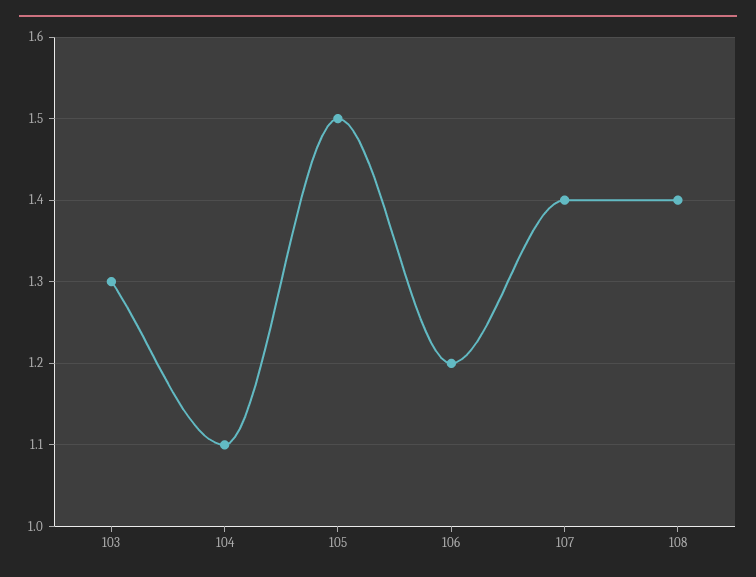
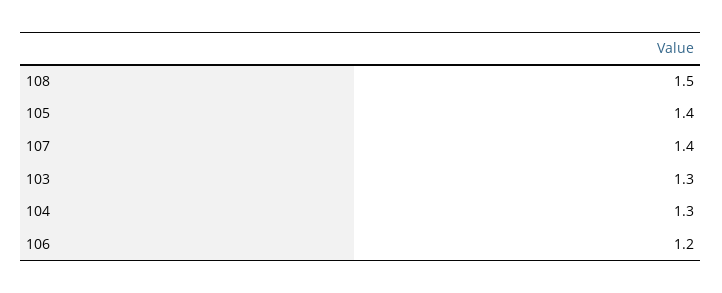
104: 1.1 -> 1.3
105: 1.5 -> 1.4
108: 1.4 -> 1.5

